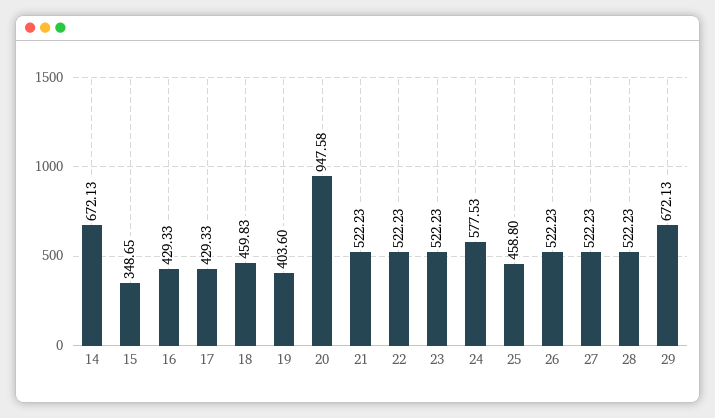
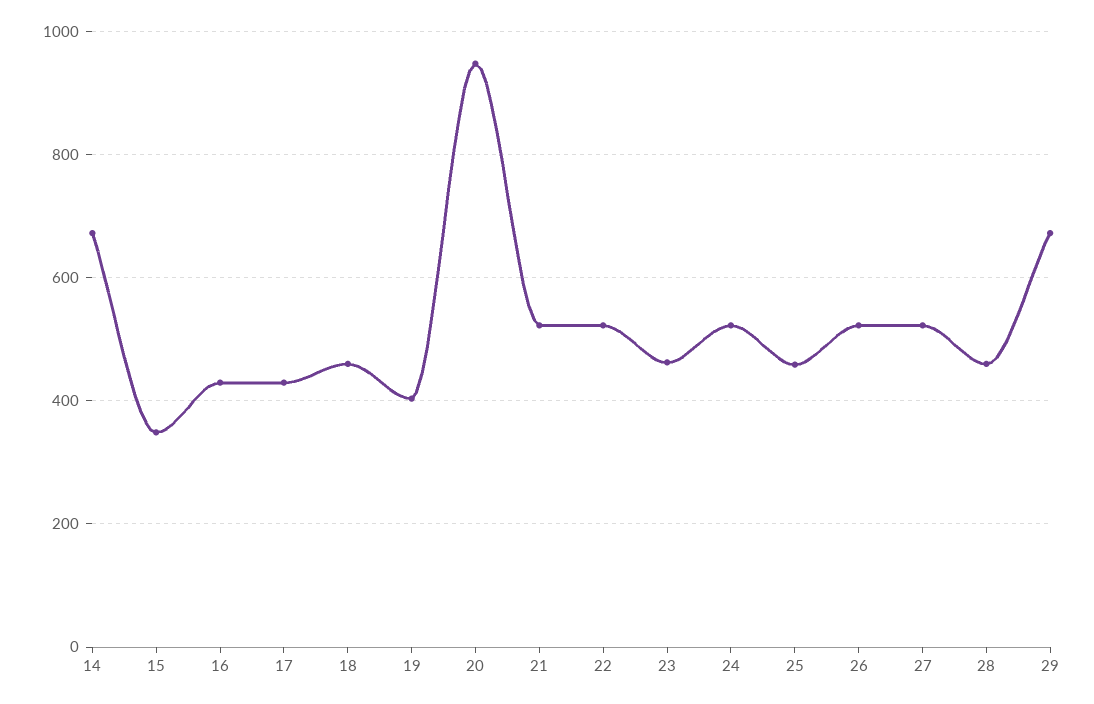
23: 522.23 -> 460
24: 577.53 -> 520
28: 522.23 -> 460

